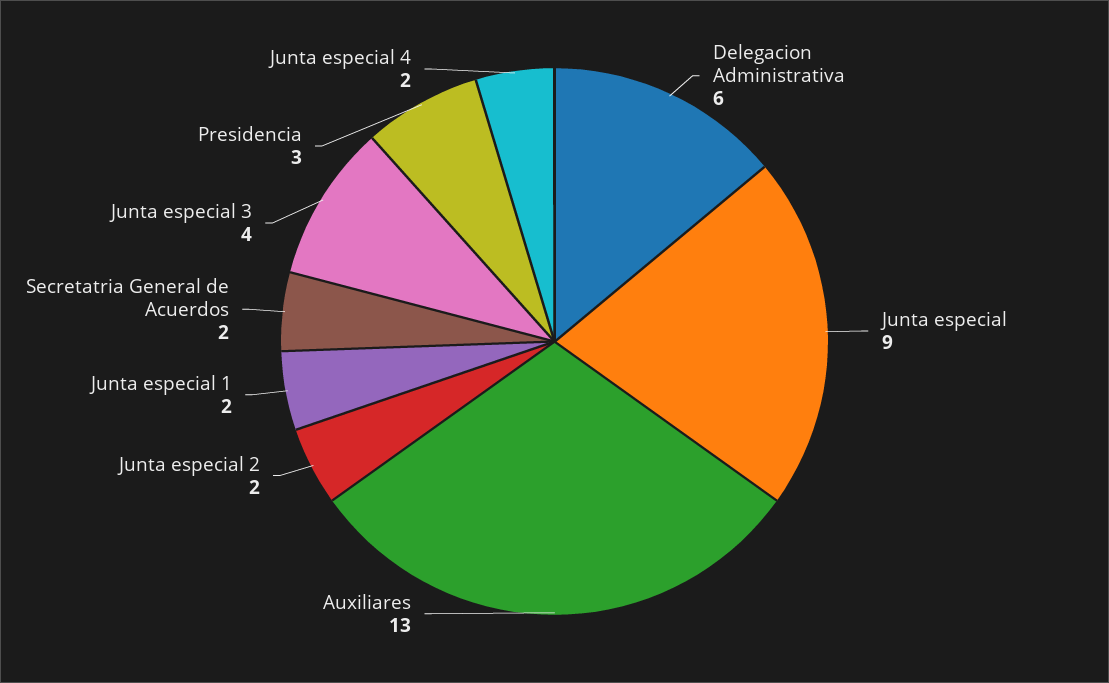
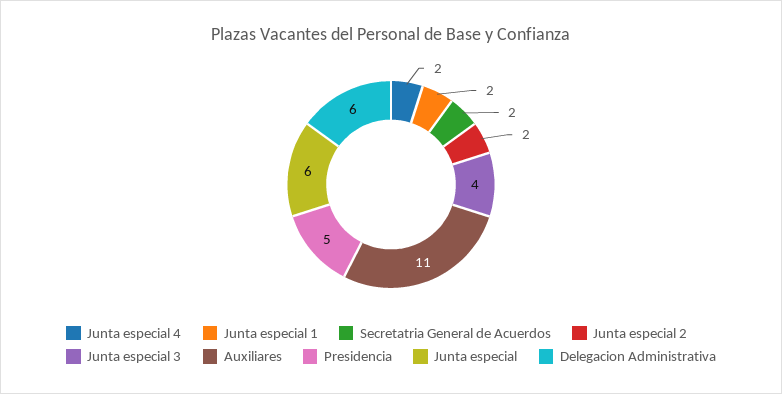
Junta especial: 9 -> 6
Auxiliares: 13 -> 11
Presidencia: 3 -> 5

